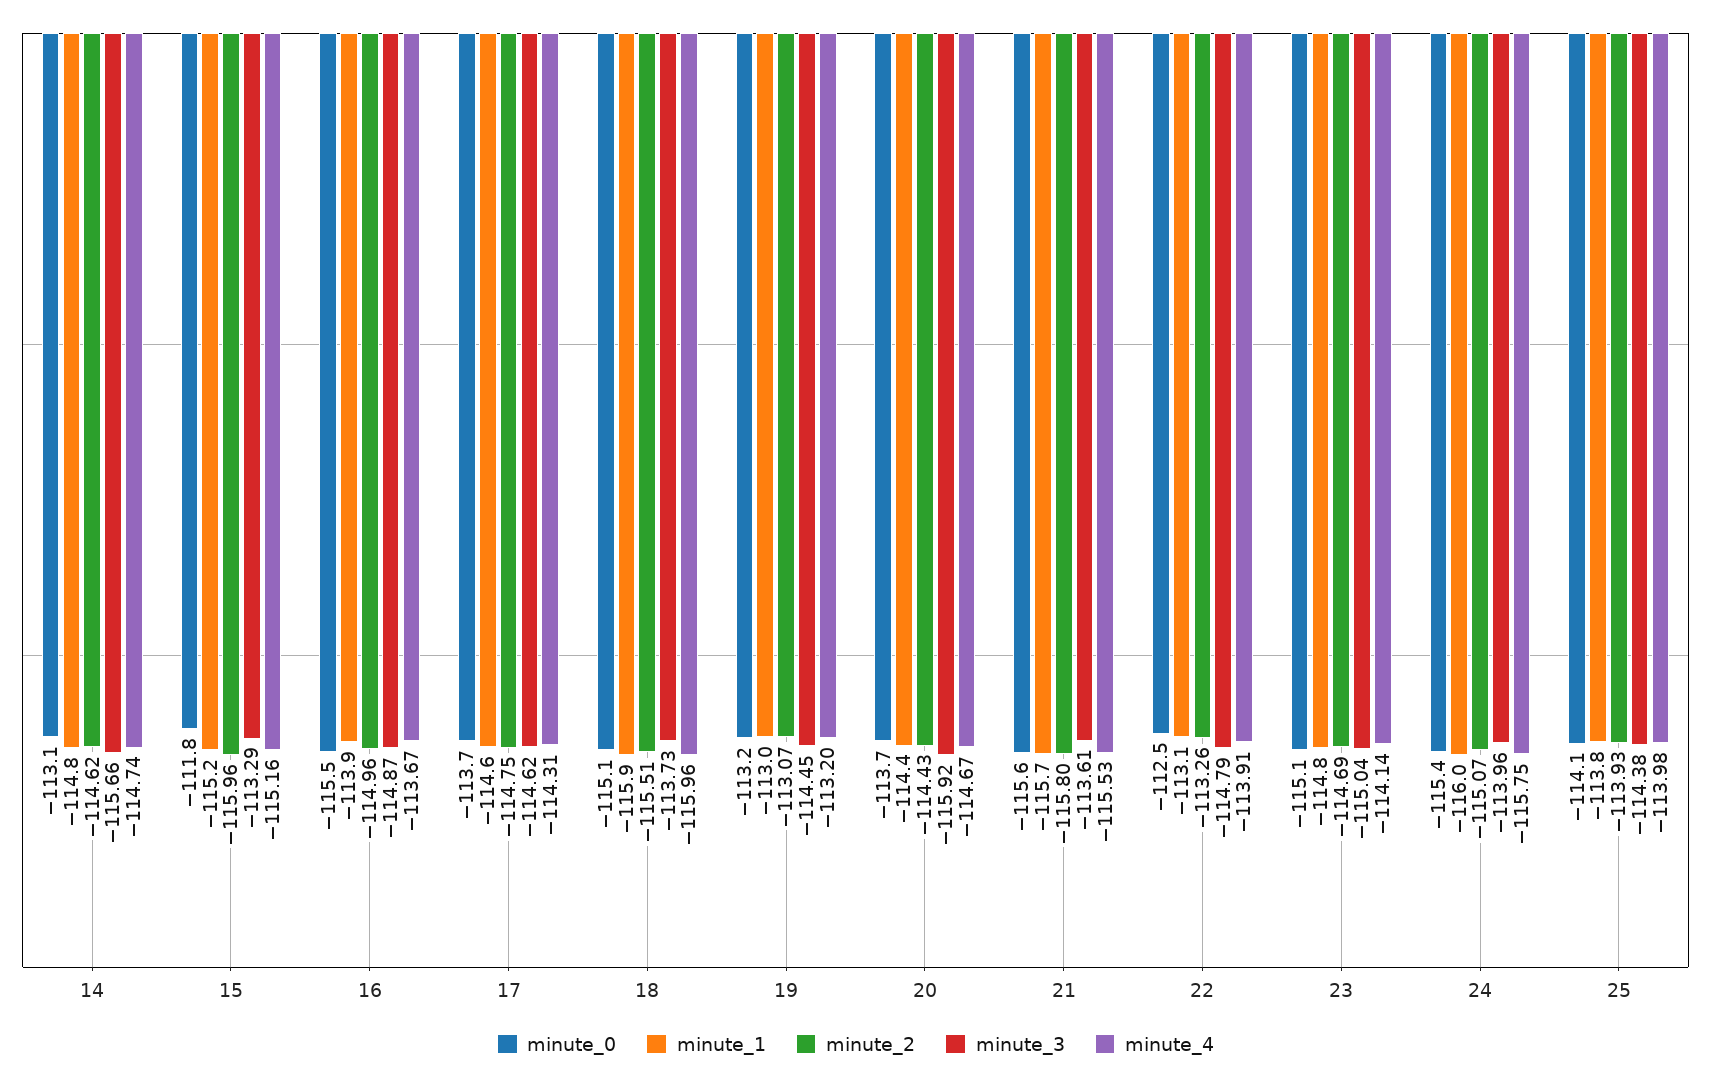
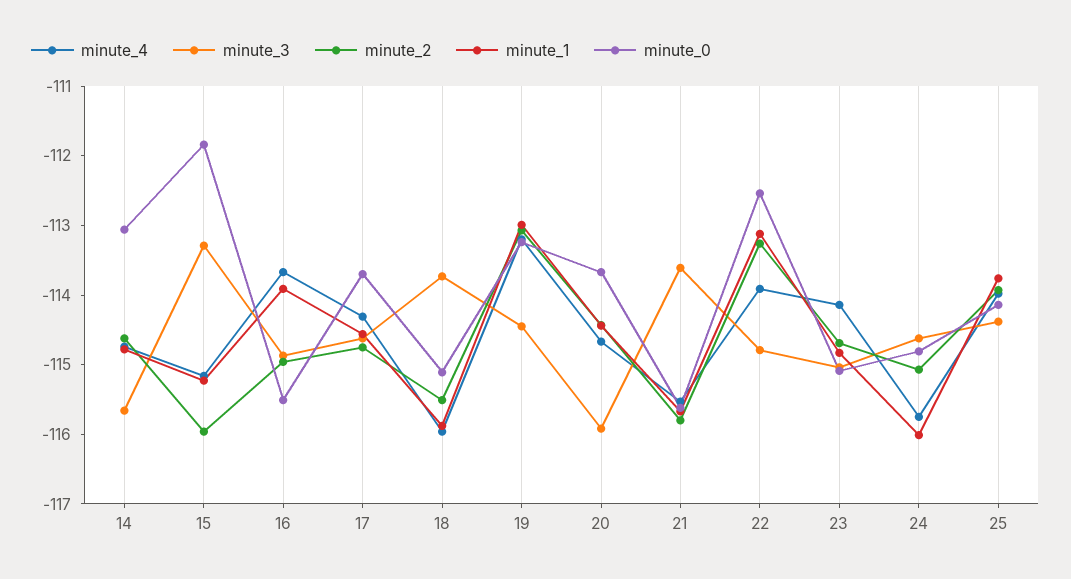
minute_0, 24: -115.4 -> -114.8
minute_3, 24: -113.96 -> -114.6

